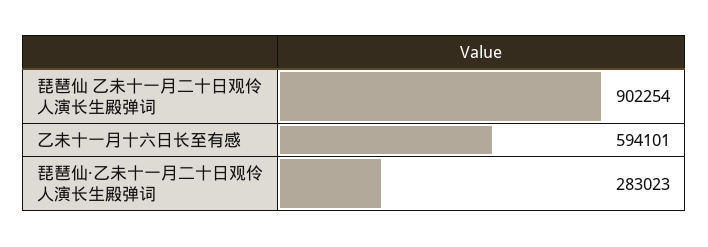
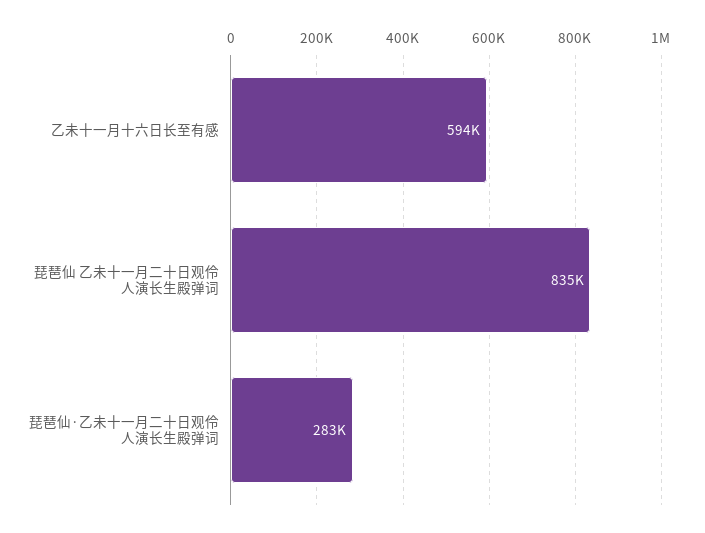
琵琶仙 乙未十一月二十日观伶人演长生殿弹词: 902254 -> 835000

